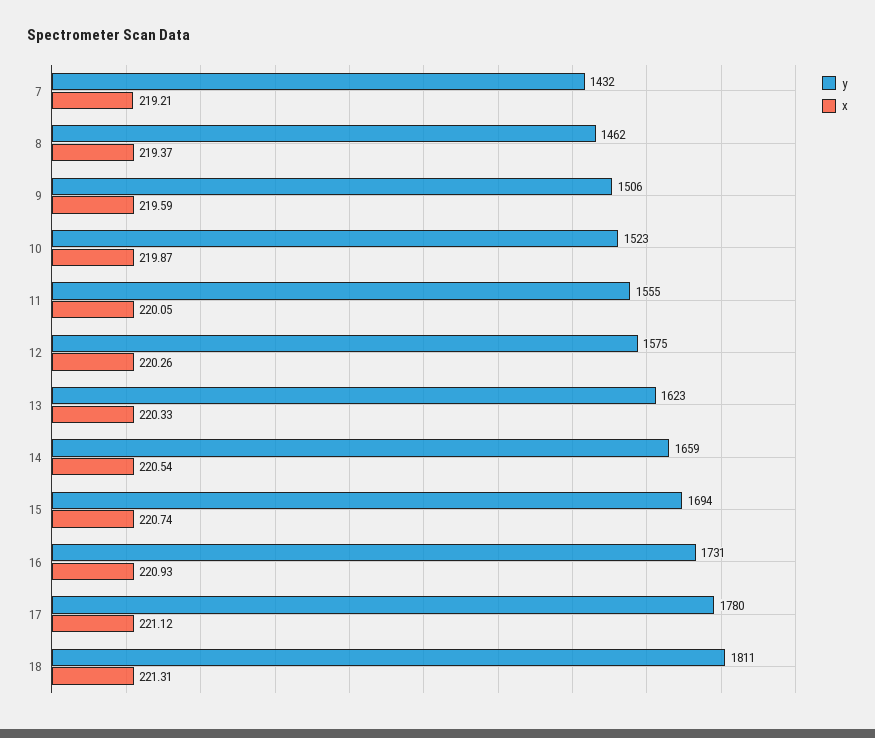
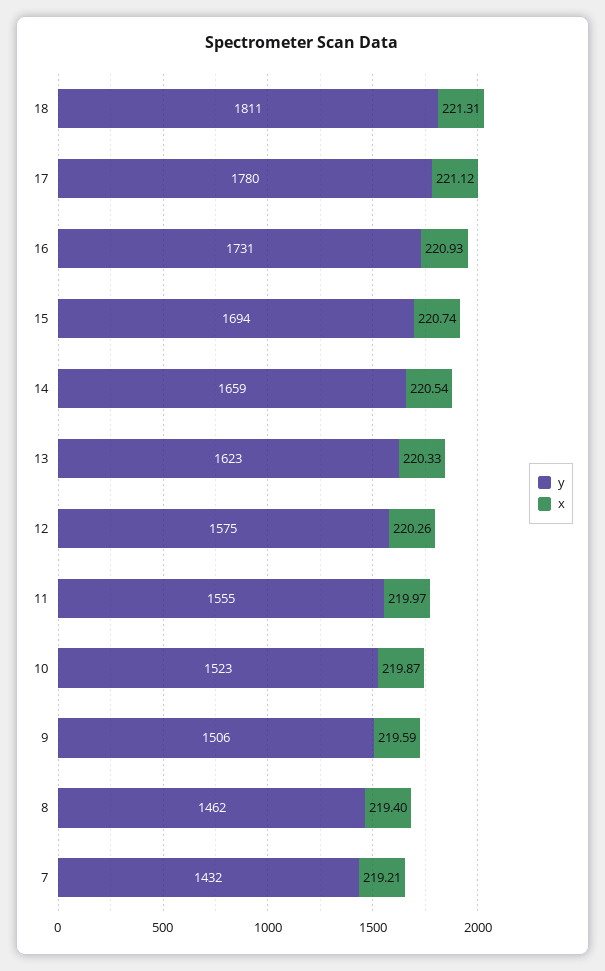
x, 8: 219.37 -> 219.4
x, 11: 220.05 -> 219.97

